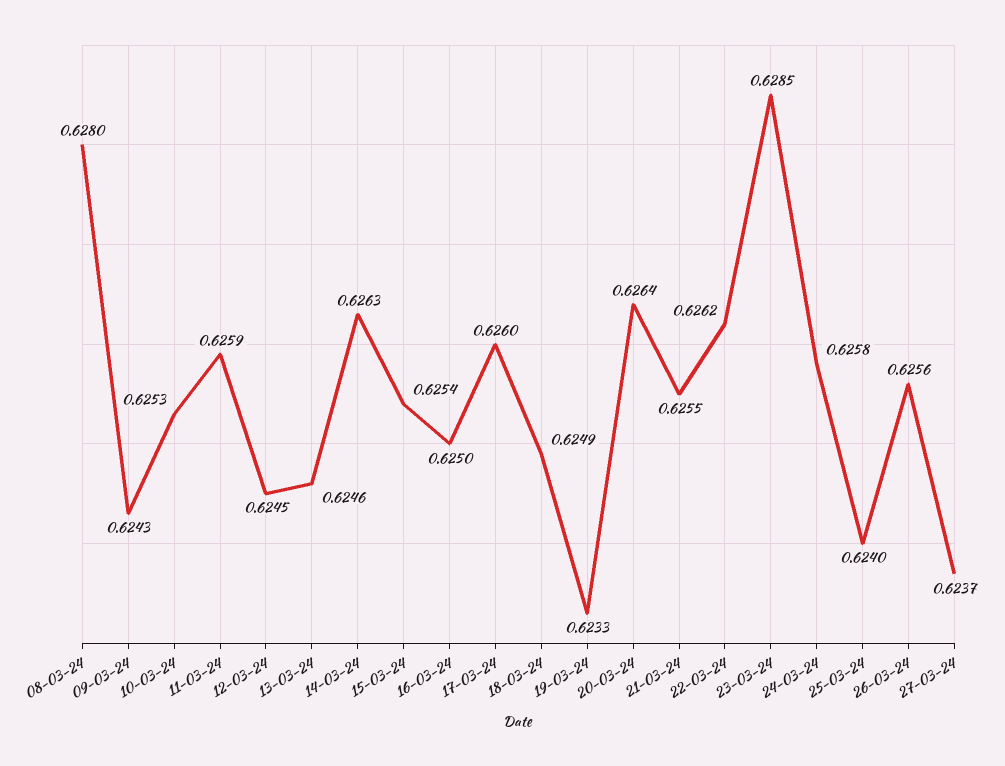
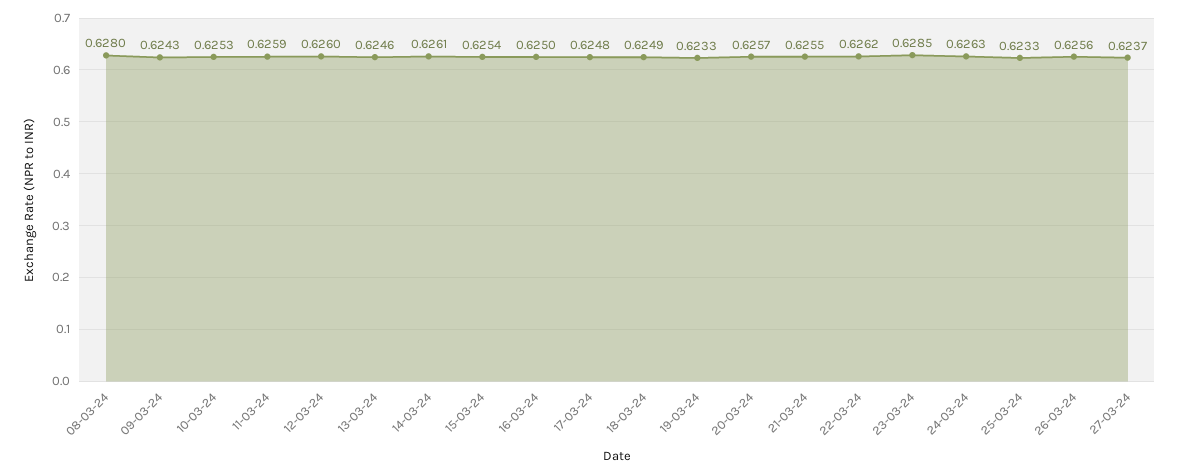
12-03-24: 0.6245 -> 0.626
14-03-24: 0.6263 -> 0.6261
17-03-24: 0.626 -> 0.6248
20-03-24: 0.6264 -> 0.6257
24-03-24: 0.6258 -> 0.6263
25-03-24: 0.624 -> 0.6233

